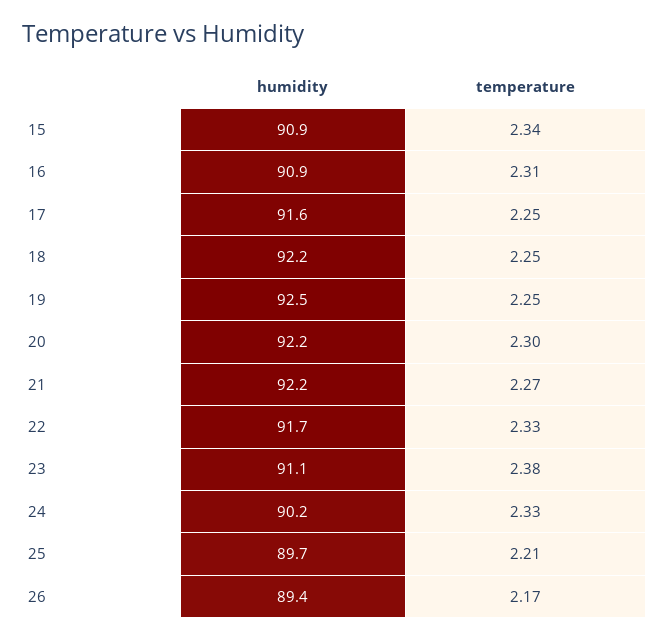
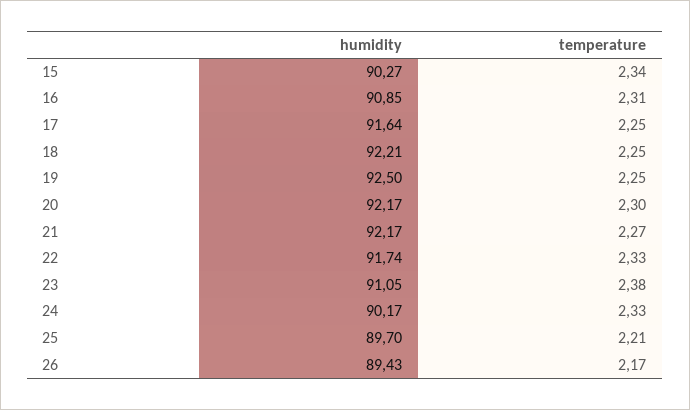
humidity, 15: 90.9 -> 90.27

